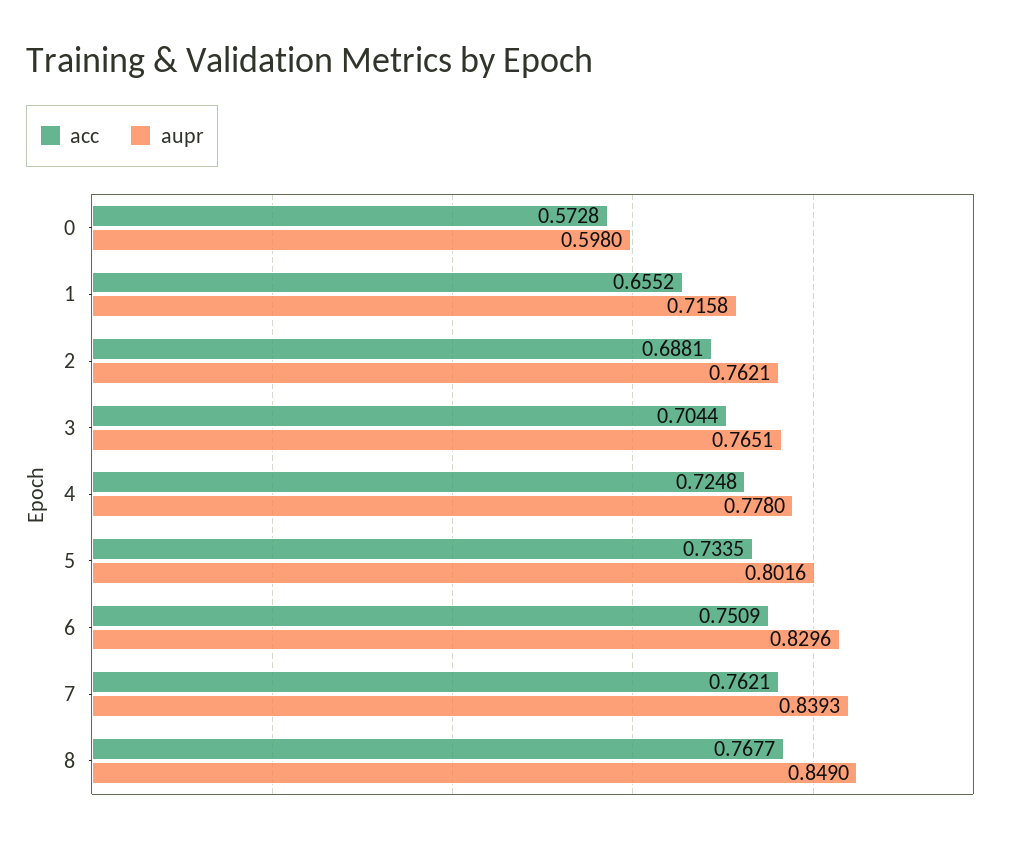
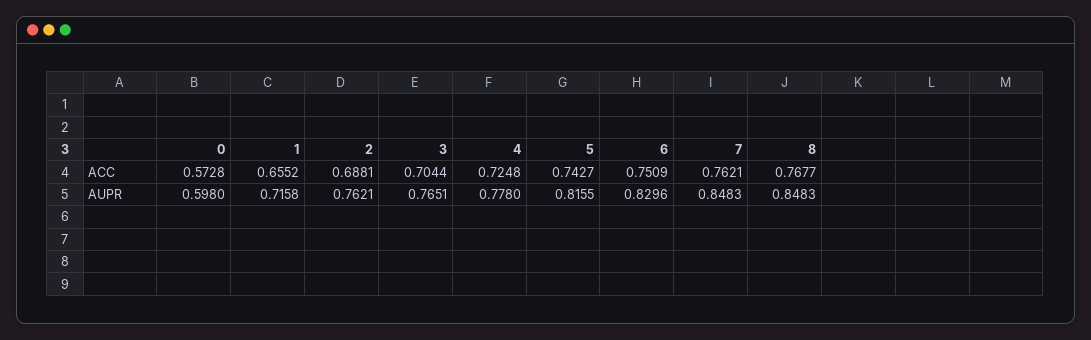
acc, 5: 0.7335 -> 0.7427
aupr, 5: 0.8016 -> 0.8155
aupr, 7: 0.8393 -> 0.8483
aupr, 8: 0.849 -> 0.8483

